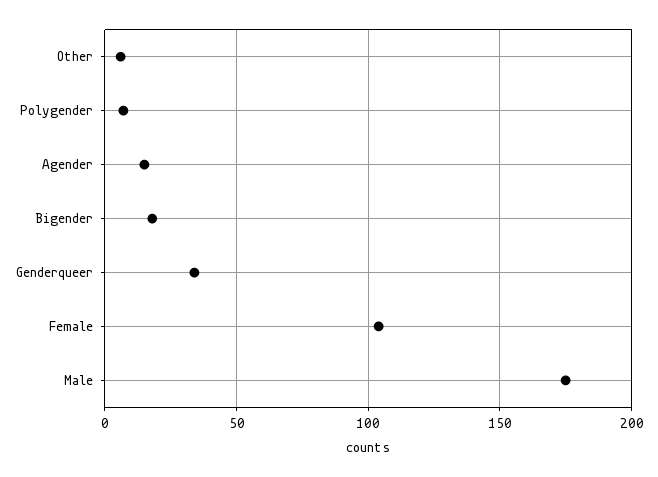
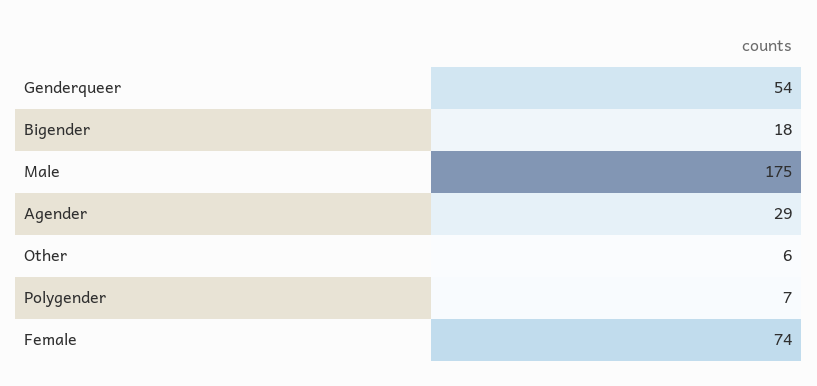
Agender: 15 -> 29
Genderqueer: 35 -> 54
Female: 105 -> 74

